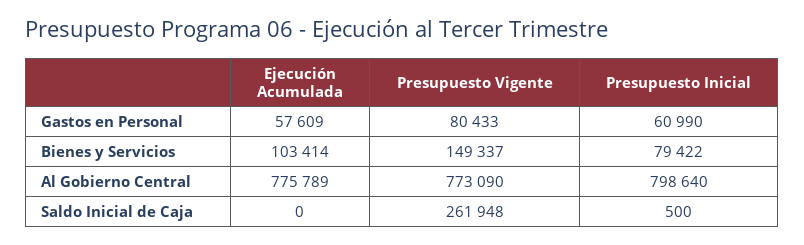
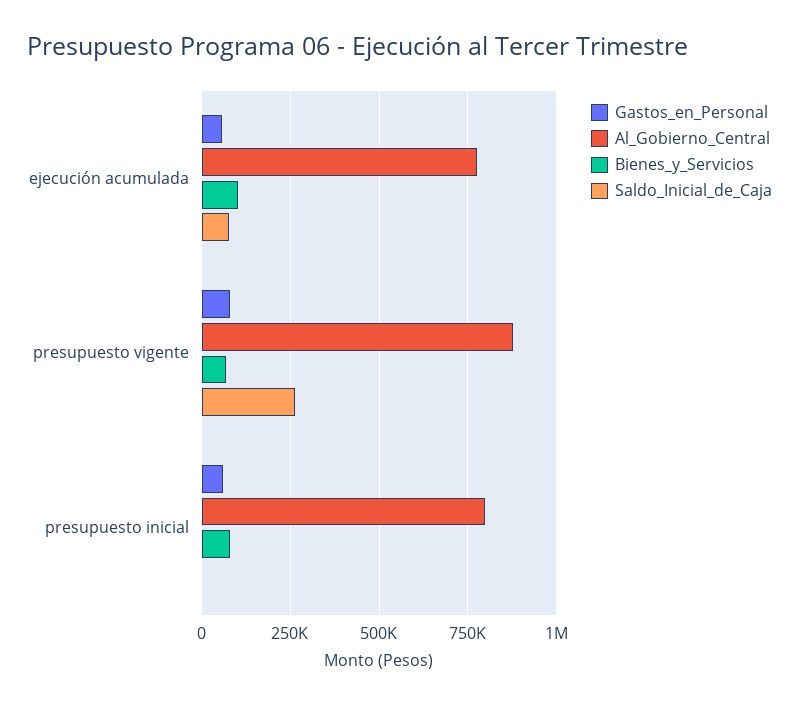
Bienes y Servicios, Presupuesto Vigente: 149337 -> 75000
Al Gobierno Central, Presupuesto Vigente: 773090 -> 875000
Saldo Inicial de Caja, Ejecución Acumulada: 0 -> 75000

